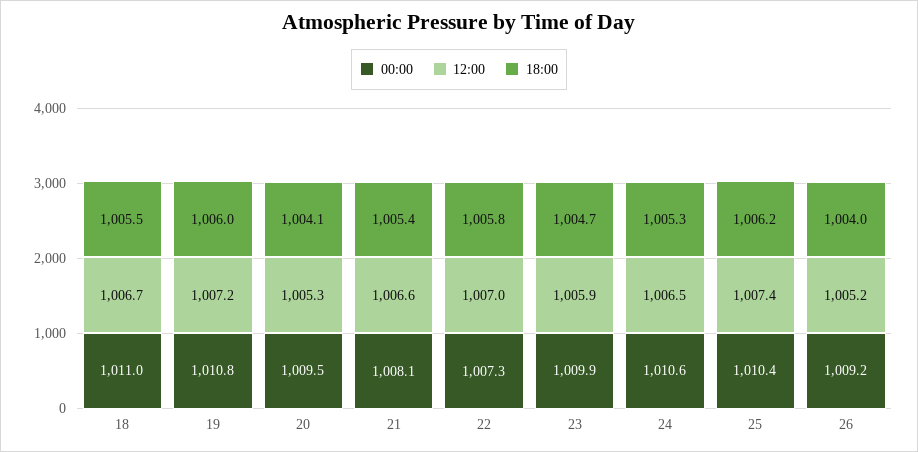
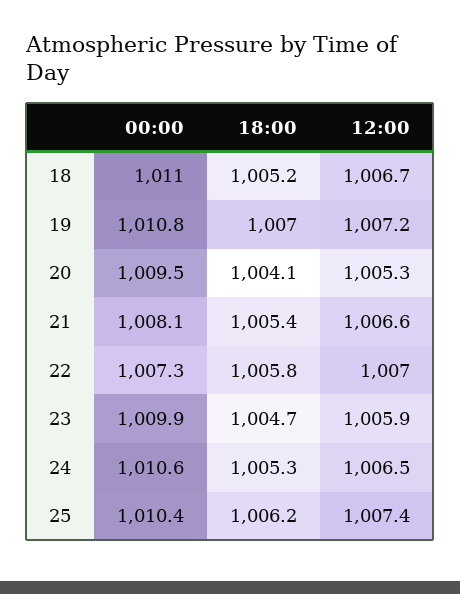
18:00, 18: 1005.5 -> 1005.2
18:00, 19: 1006 -> 1007
00:00, 26: 1009.2 -> none
12:00, 26: 1005.2 -> none
18:00, 26: 1004 -> none

